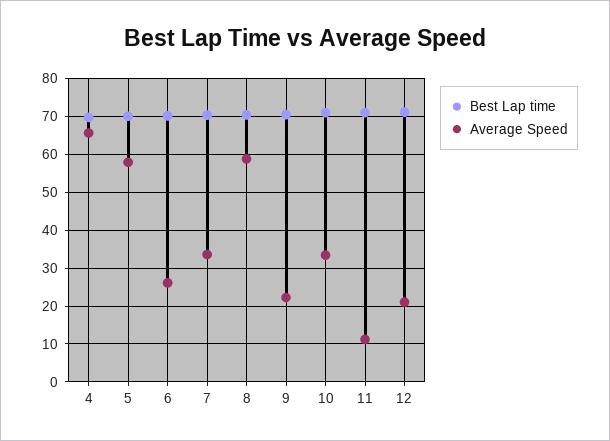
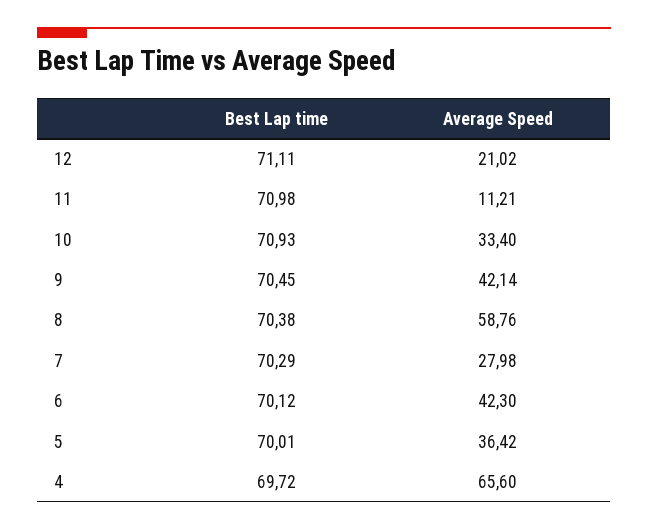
Average Speed, 5: 58 -> 36.42
Average Speed, 6: 26 -> 42.3
Average Speed, 7: 34 -> 27.98
Average Speed, 9: 22 -> 42.14

